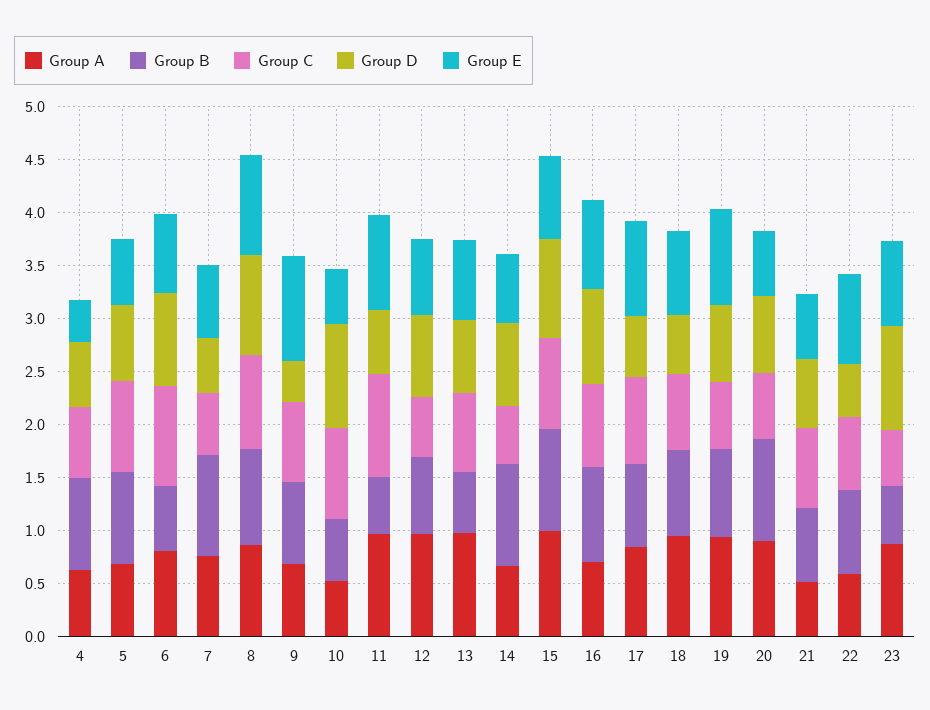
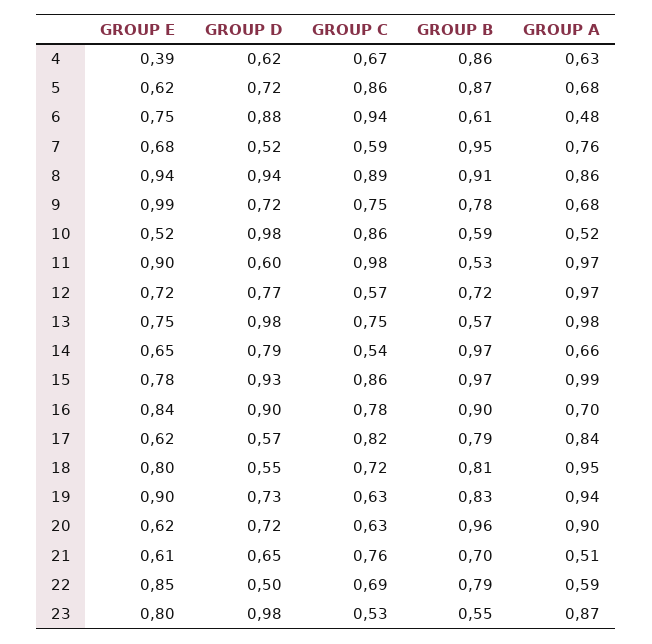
Group A, 6: 0.8 -> 0.48
Group D, 9: 0.4 -> 0.72
Group D, 13: 0.7 -> 0.98
Group E, 17: 0.9 -> 0.62

